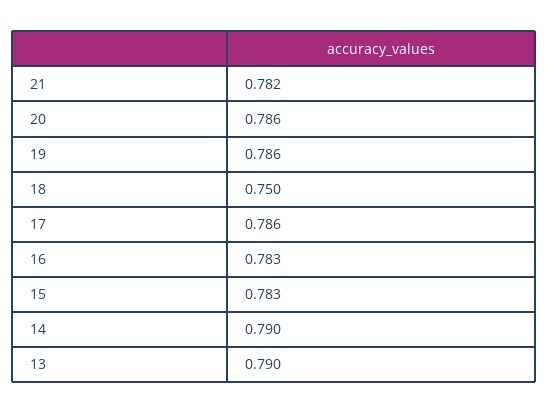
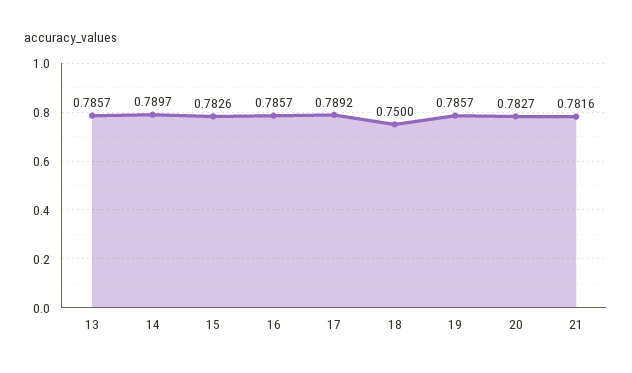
20: 0.786 -> 0.7827
17: 0.786 -> 0.7892
16: 0.783 -> 0.7857
13: 0.79 -> 0.7857

